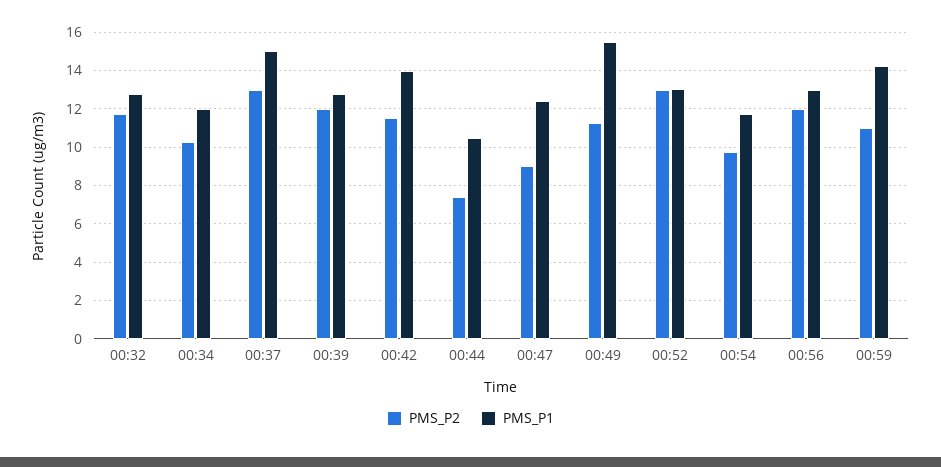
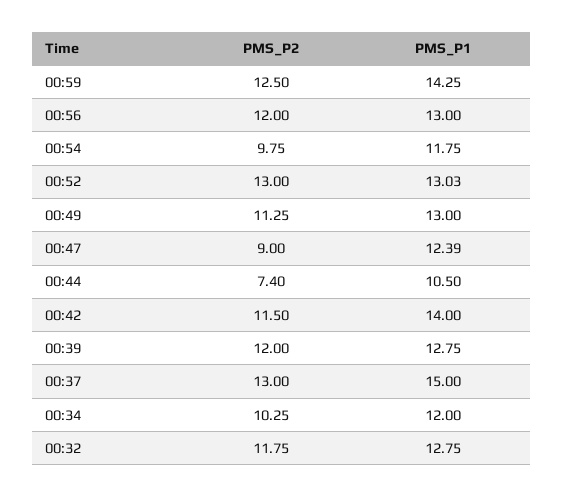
PMS_P1, 00:49: 15.5 -> 13
PMS_P2, 00:59: 11 -> 12.5

